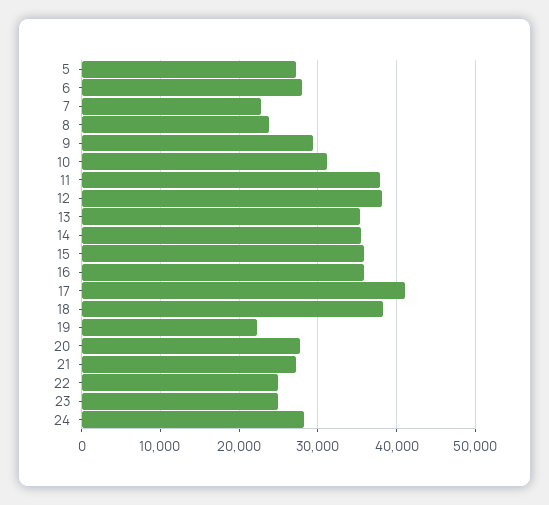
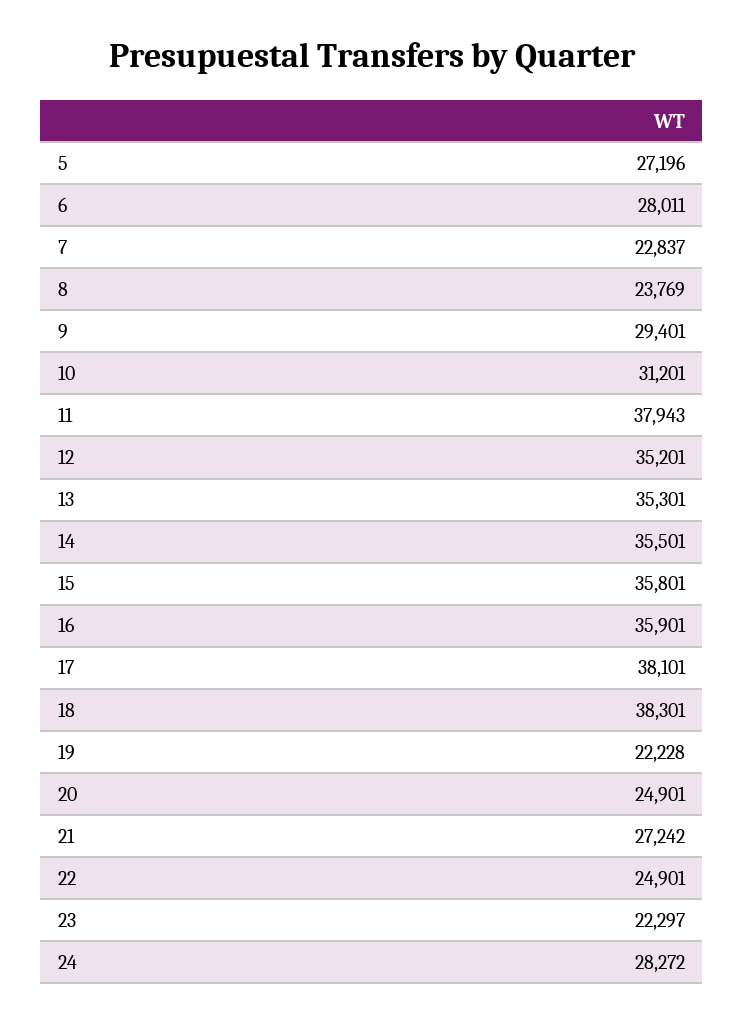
12: 38000 -> 35201
17: 41000 -> 38101
20: 28000 -> 24901
23: 25000 -> 22297

